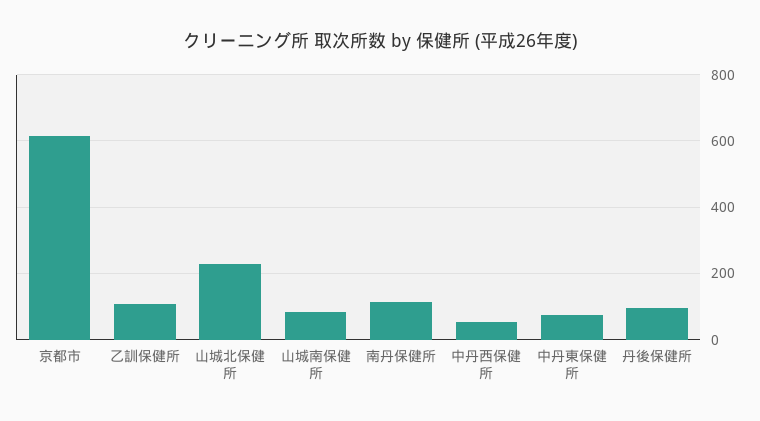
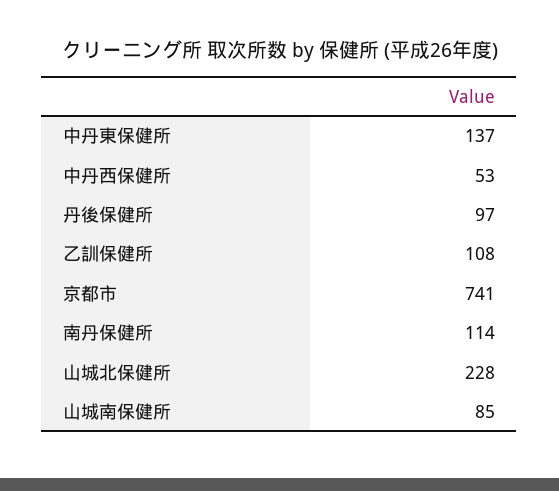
京都市: 620 -> 741
中丹東保健所: 80 -> 137

